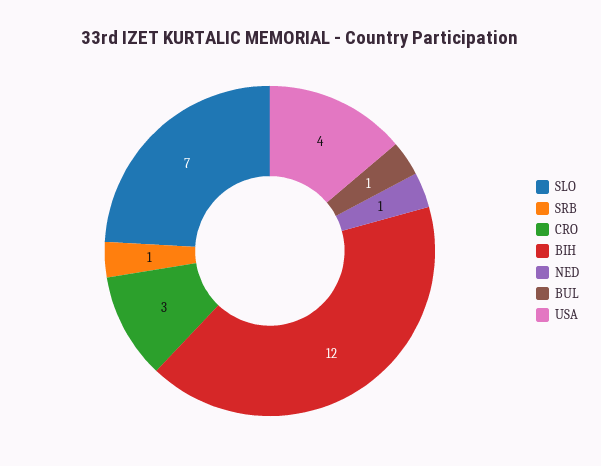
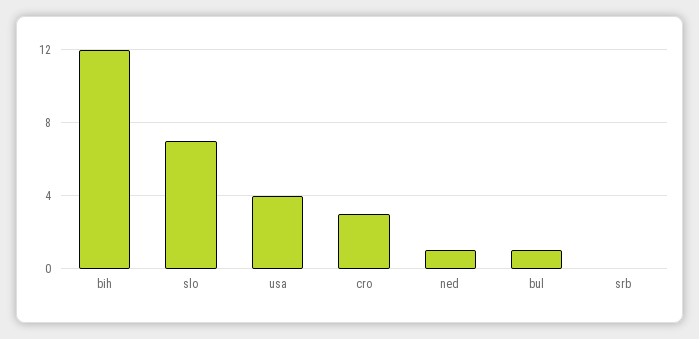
SRB: 1 -> 0

